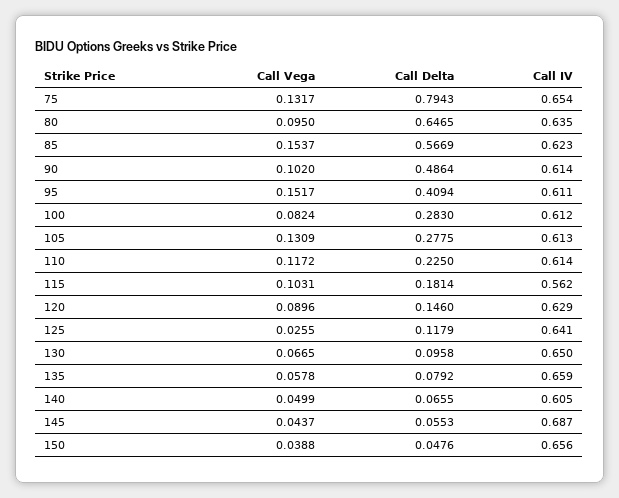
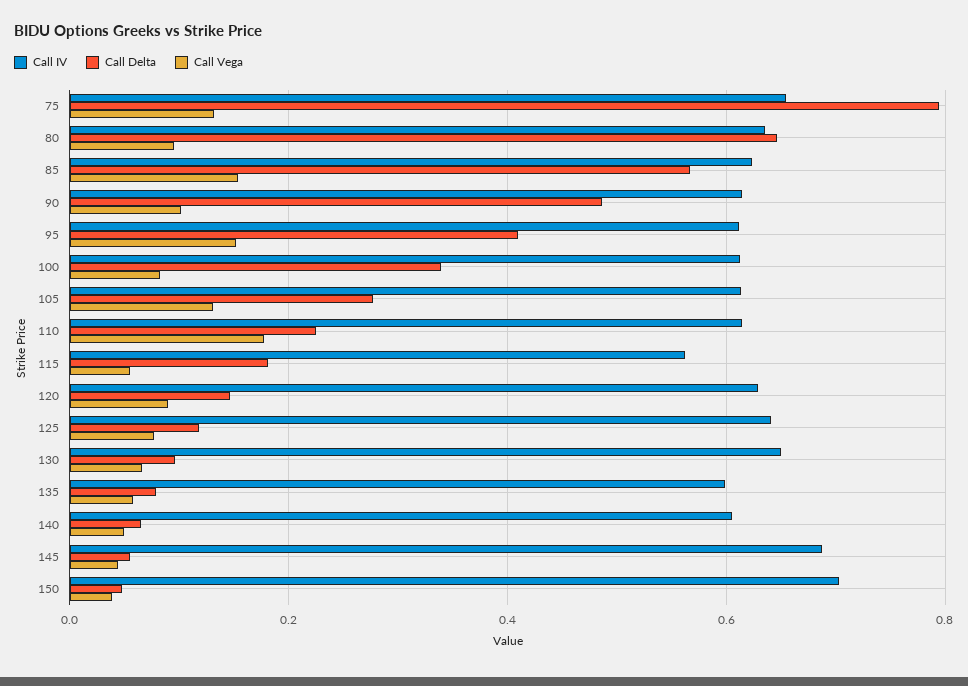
Call Delta, 100: 0.283 -> 0.34
Call Vega, 110: 0.1172 -> 0.18
Call Vega, 115: 0.1031 -> 0.06
Call Vega, 125: 0.0255 -> 0.08
Call IV, 135: 0.659 -> 0.6
Call IV, 150: 0.656 -> 0.7

